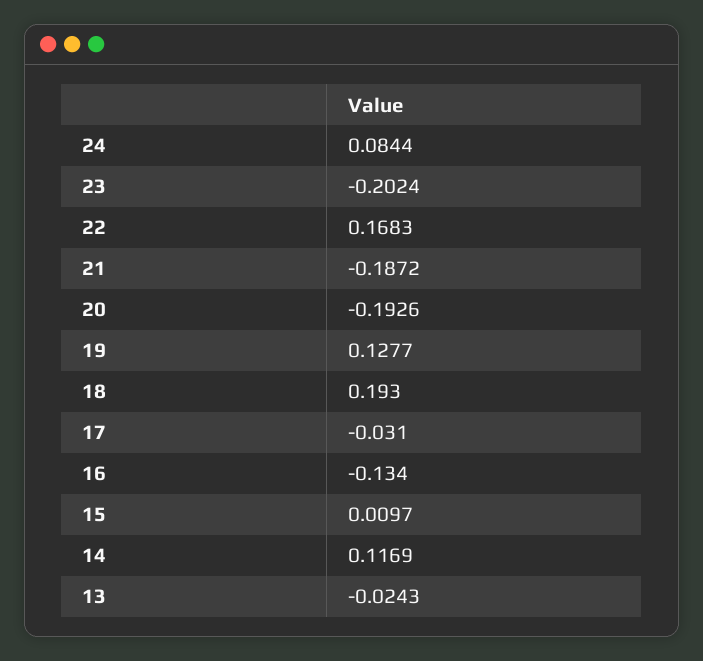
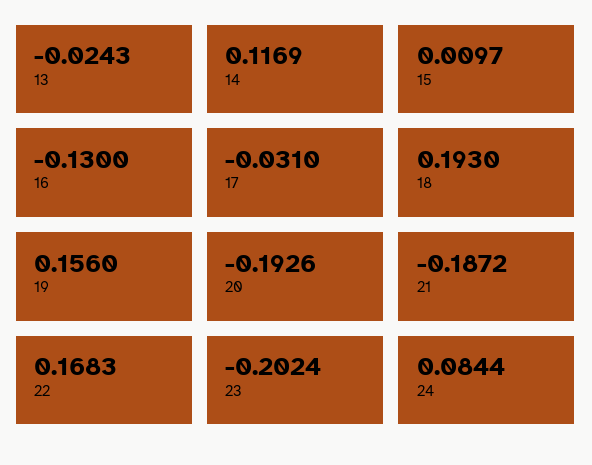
19: 0.1277 -> 0.156
16: -0.134 -> -0.13

